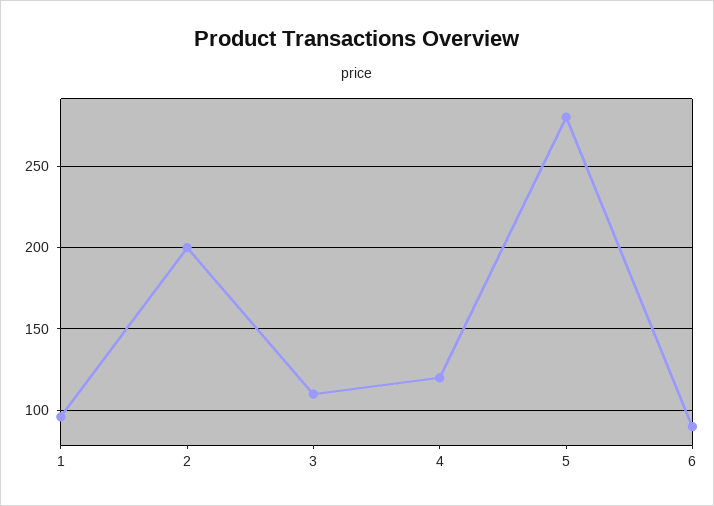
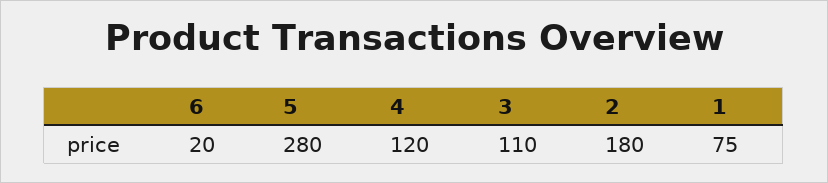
1: 95 -> 75
2: 200 -> 180
6: 90 -> 20

